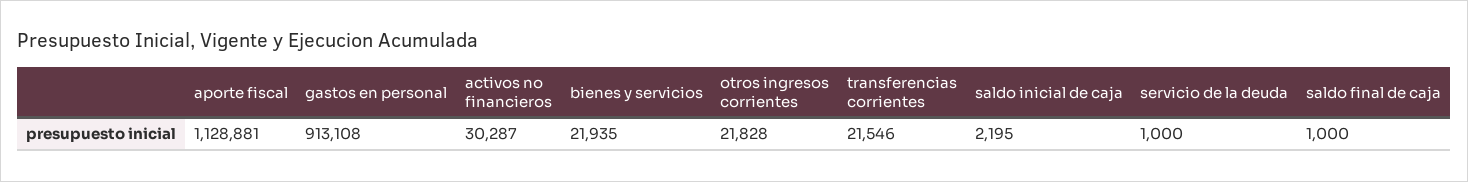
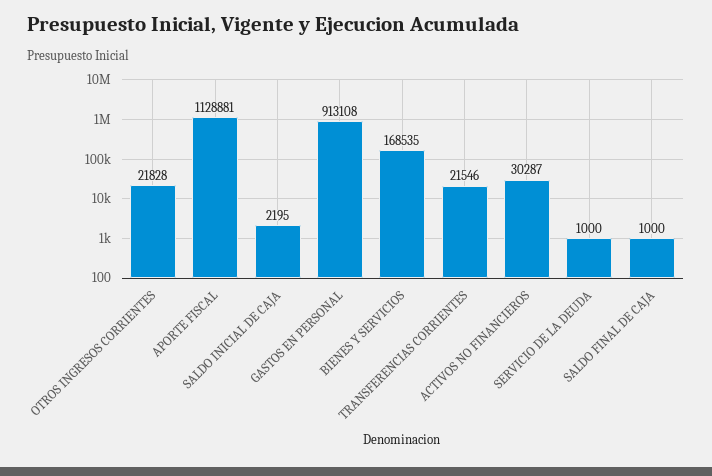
bienes y servicios: 21935 -> 168535

